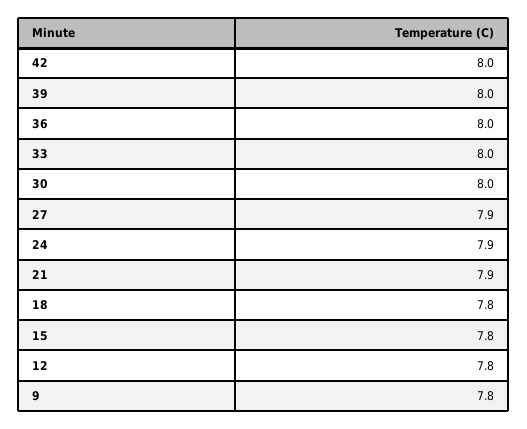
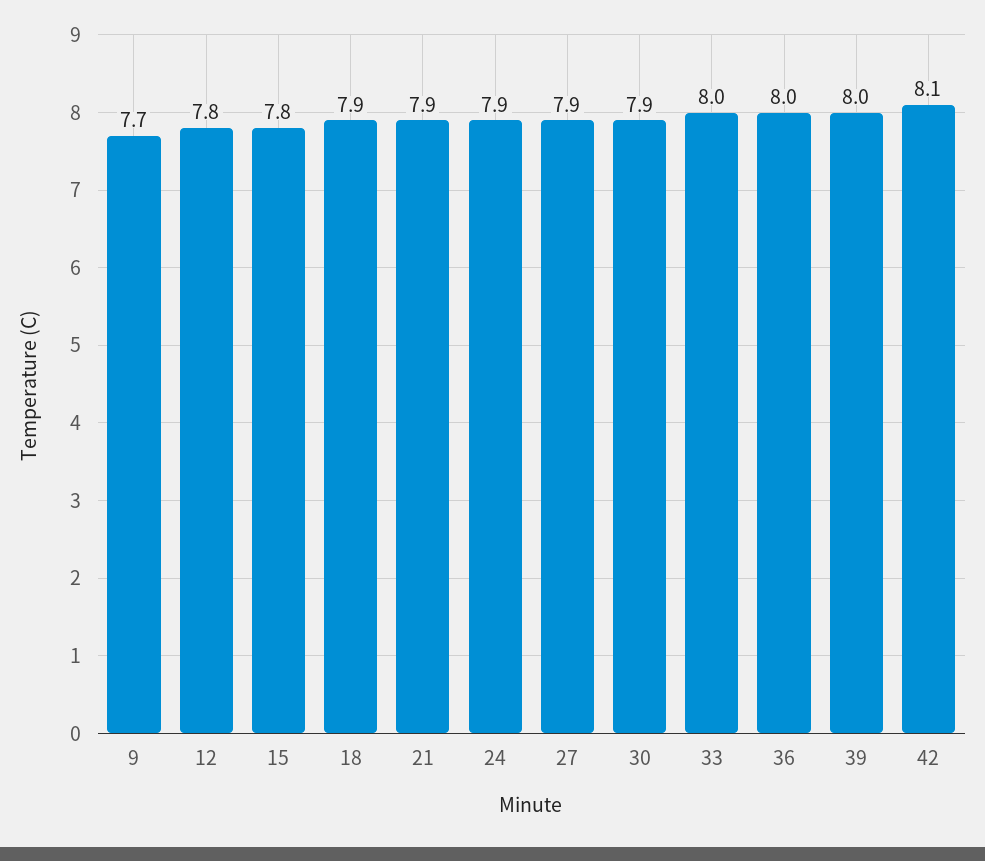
42: 8 -> 8.1
30: 8 -> 7.9
18: 7.8 -> 7.9
9: 7.8 -> 7.7

